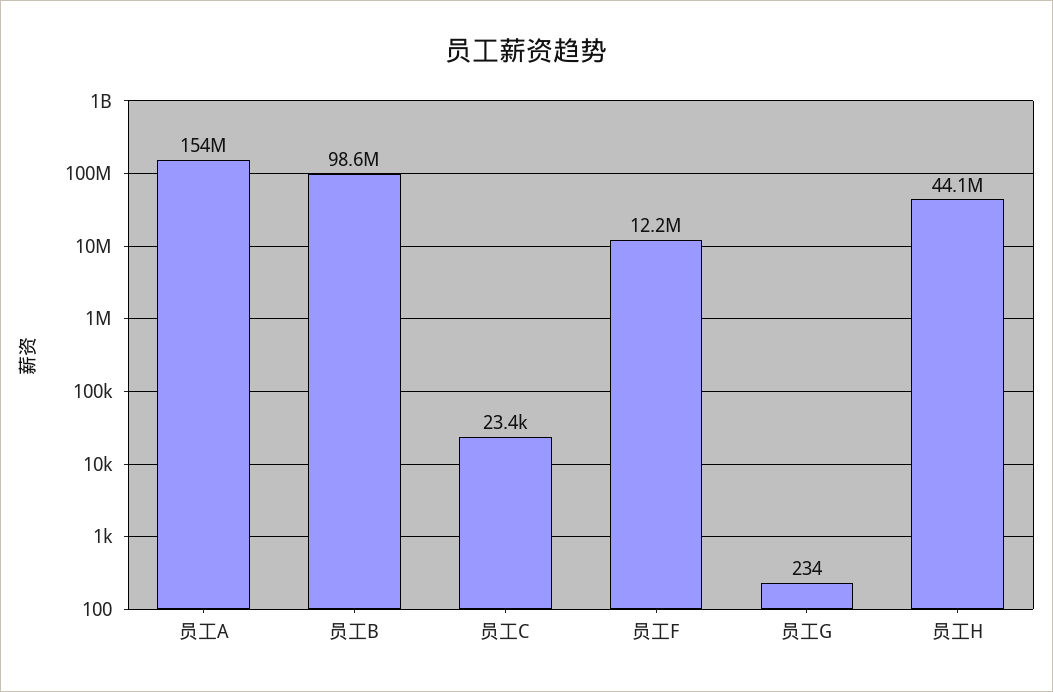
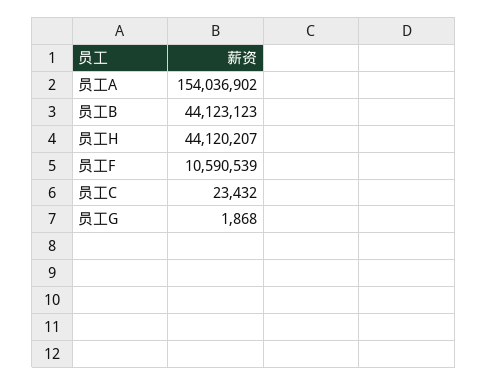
员工B: 98600000 -> 44123123
员工F: 12200000 -> 10590539
员工G: 234 -> 1868

